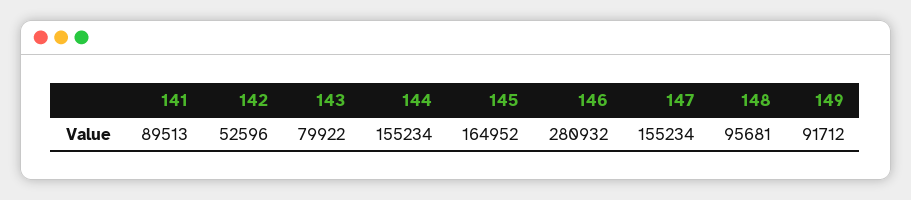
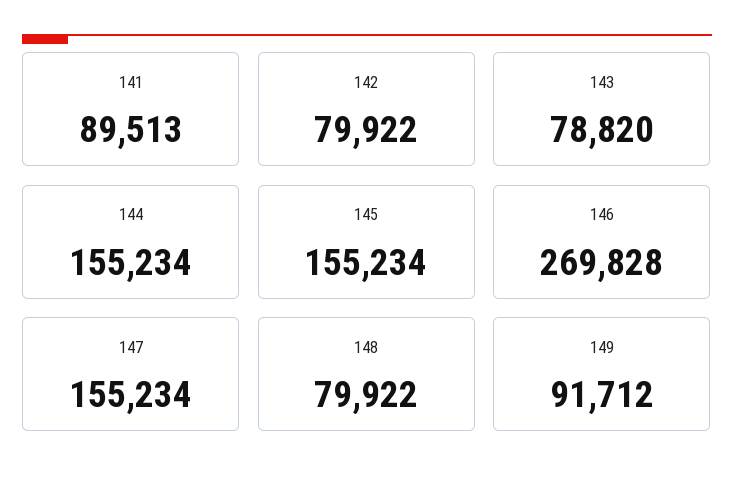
142: 52596 -> 79922
143: 79922 -> 78820
145: 164952 -> 155234
146: 280932 -> 269828
148: 95681 -> 79922

